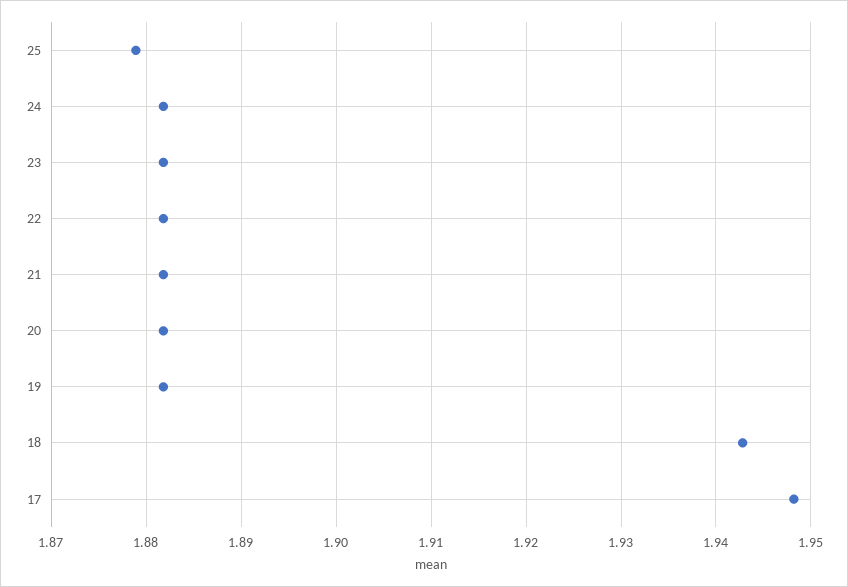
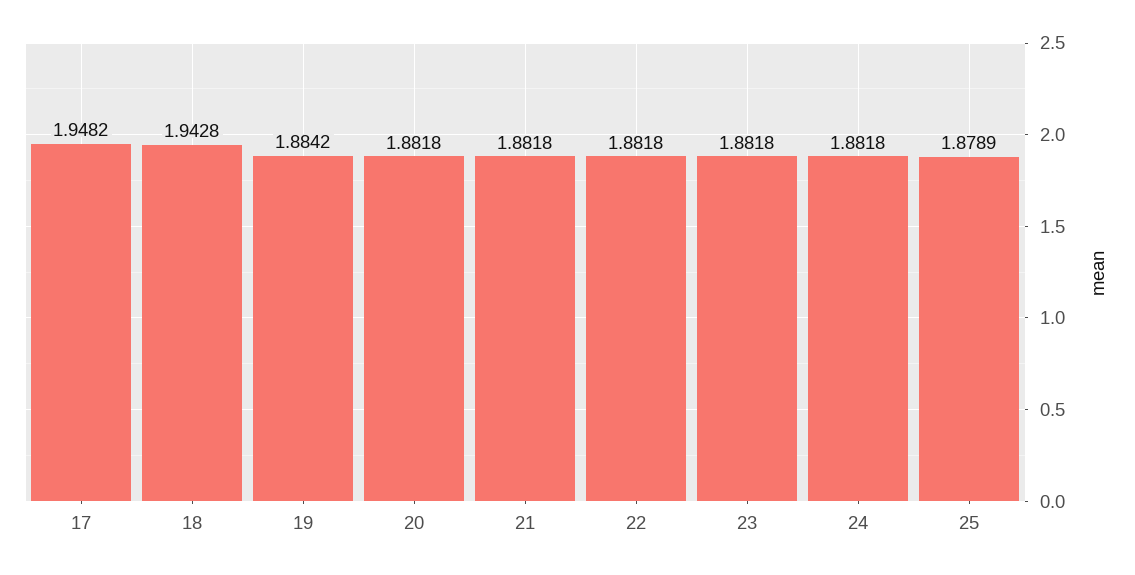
19: 1.882 -> 1.8842

